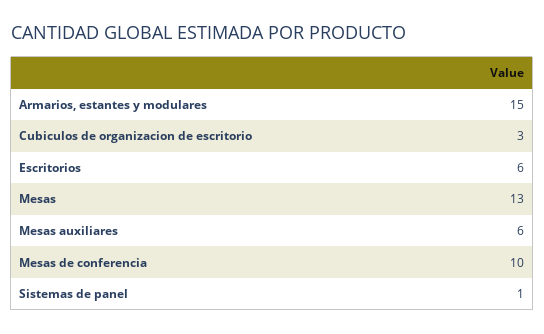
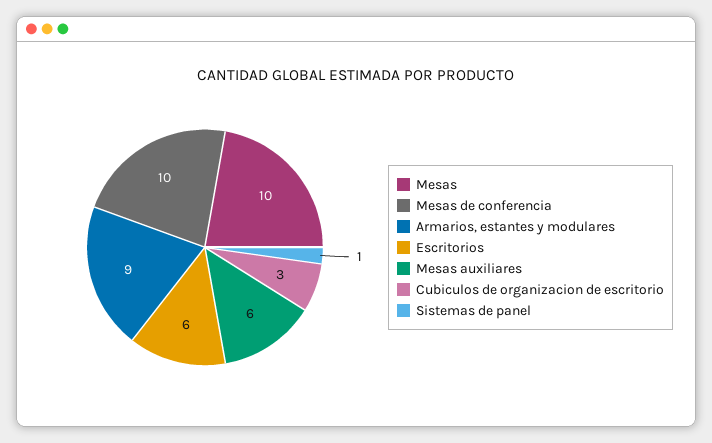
Armarios, estantes y modulares: 15 -> 9
Mesas: 13 -> 10

